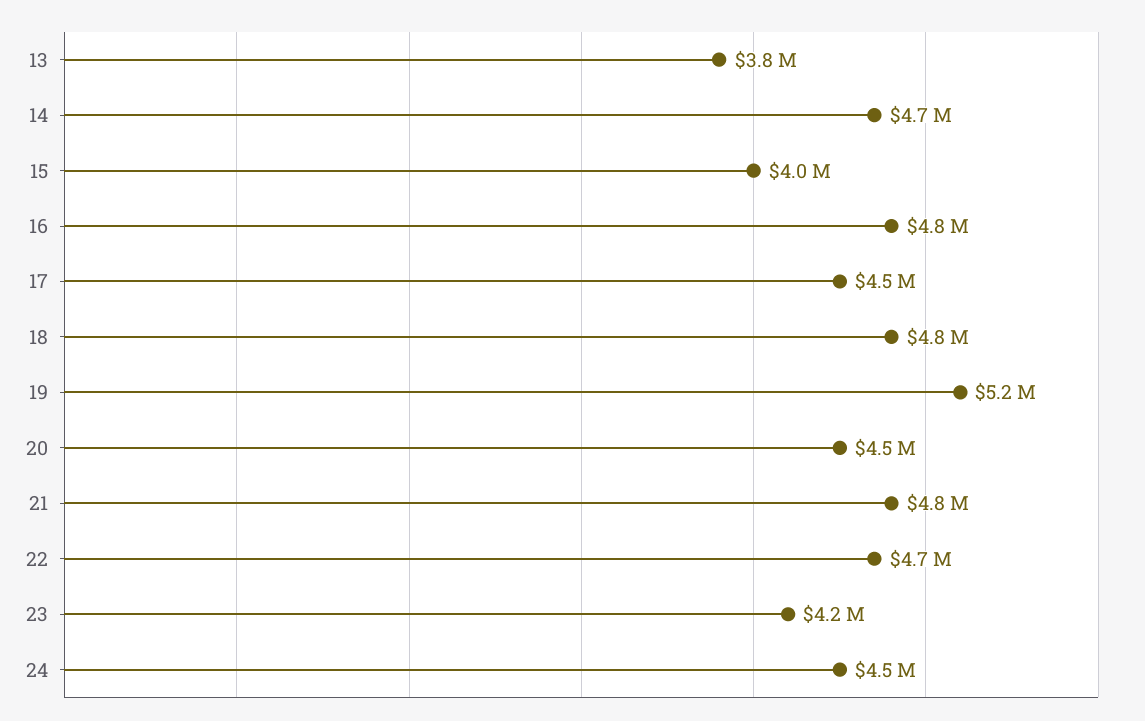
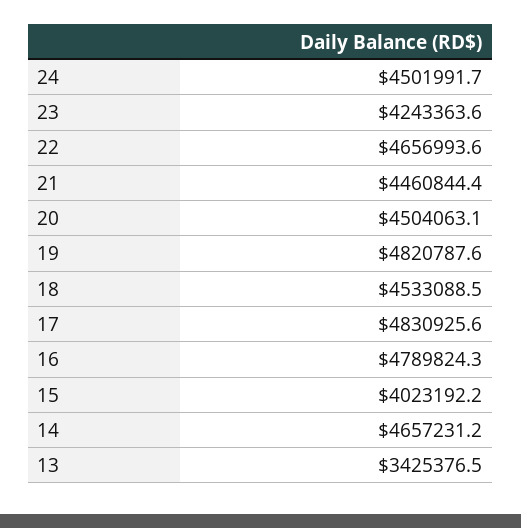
13: 3800000 -> 3425376.5
17: 4500000 -> 4830925.6
18: 4800000 -> 4533088.5
19: 5200000 -> 4820787.6
21: 4800000 -> 4460844.4

